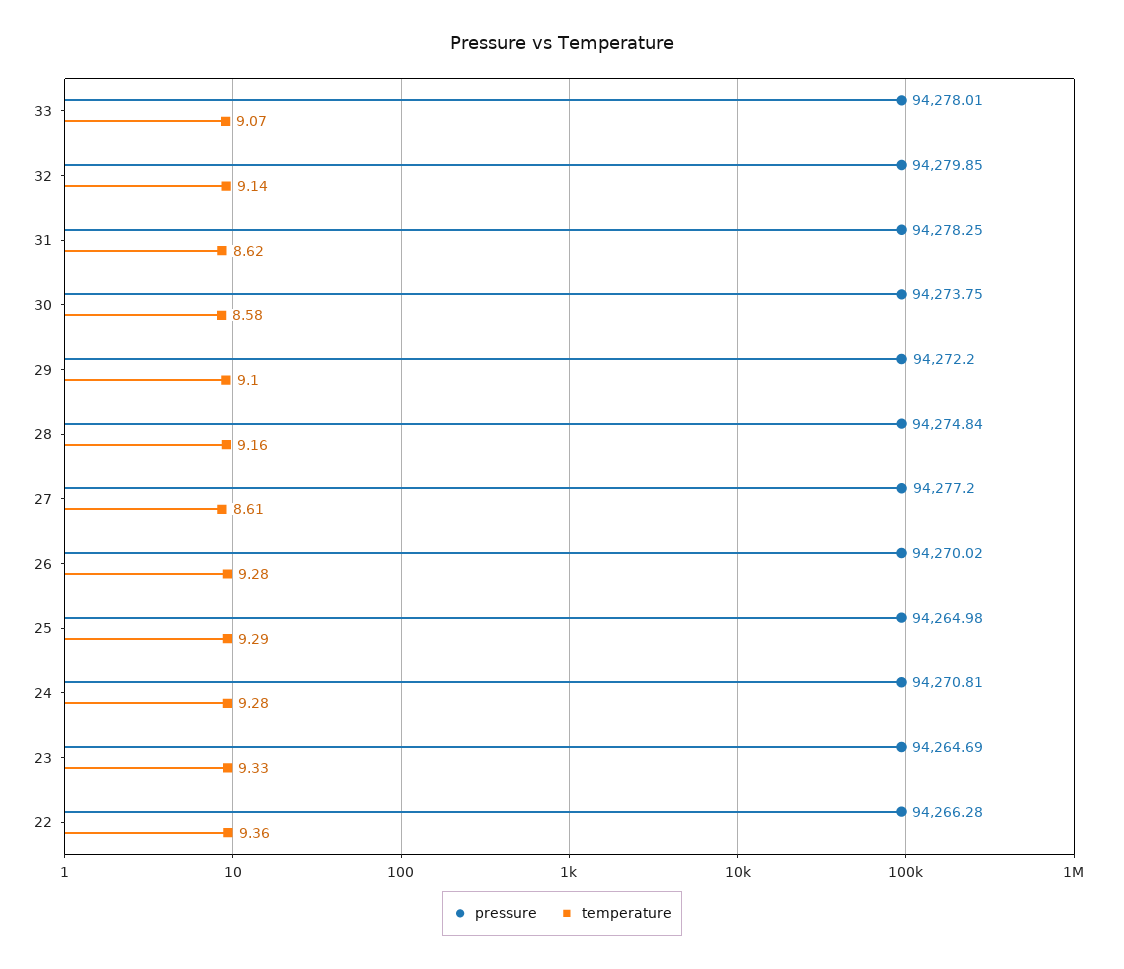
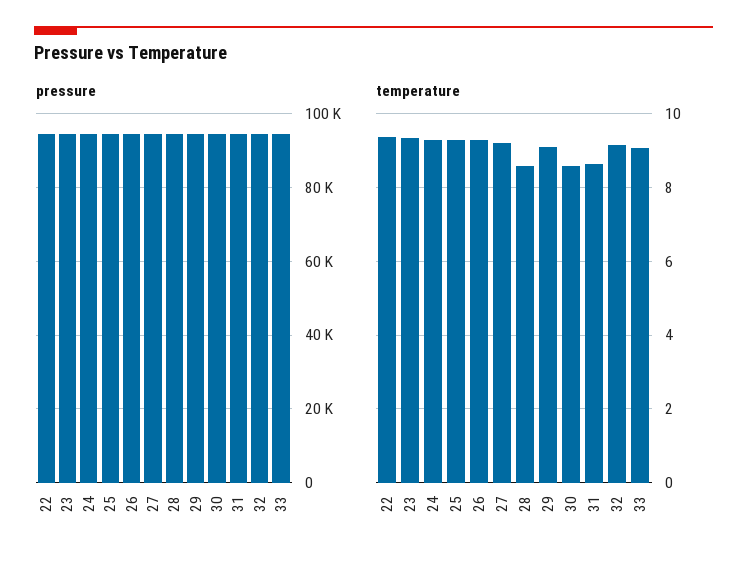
temperature, 28: 9.16 -> 8.6
temperature, 27: 8.61 -> 9.2

